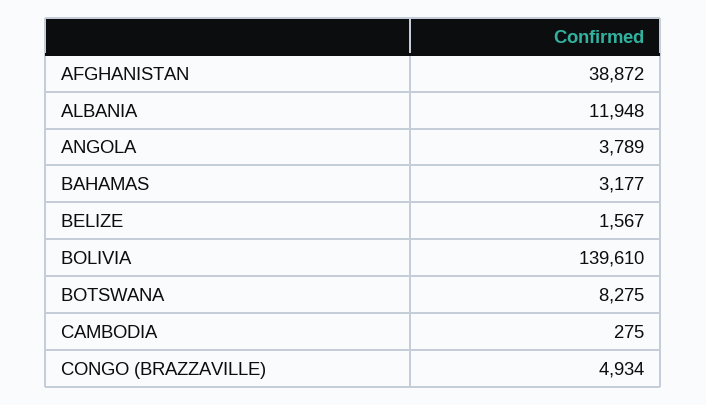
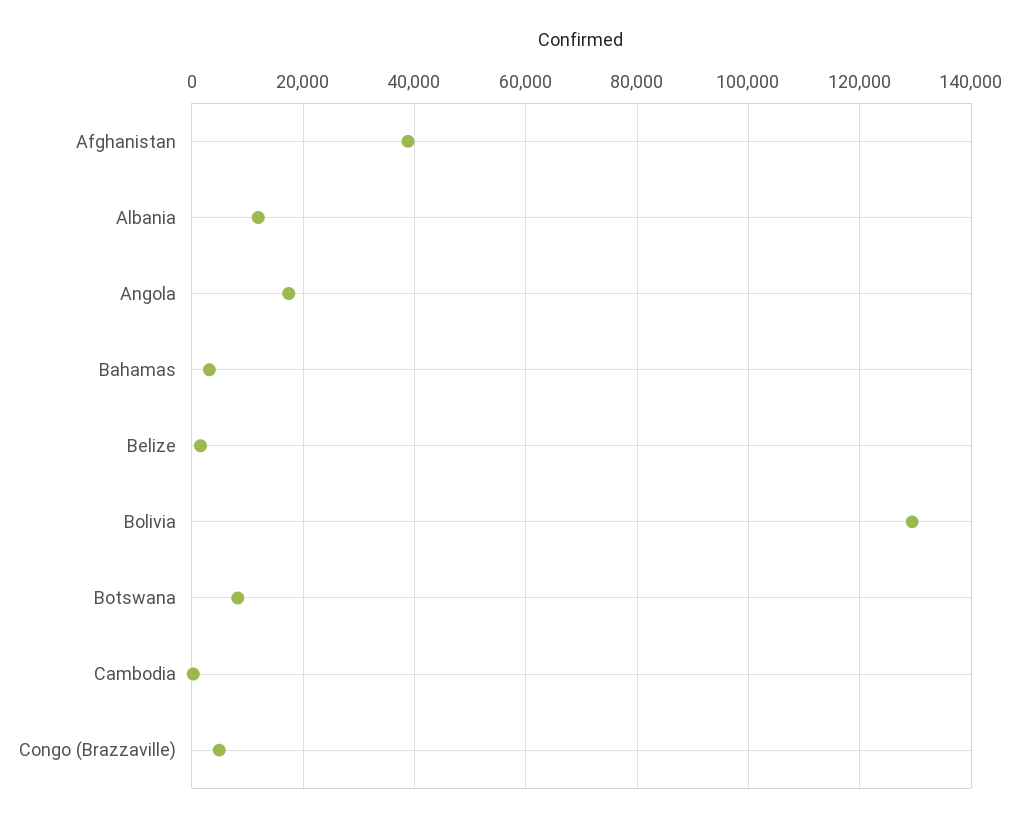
ANGOLA: 3789 -> 18000
BOLIVIA: 139610 -> 130000

